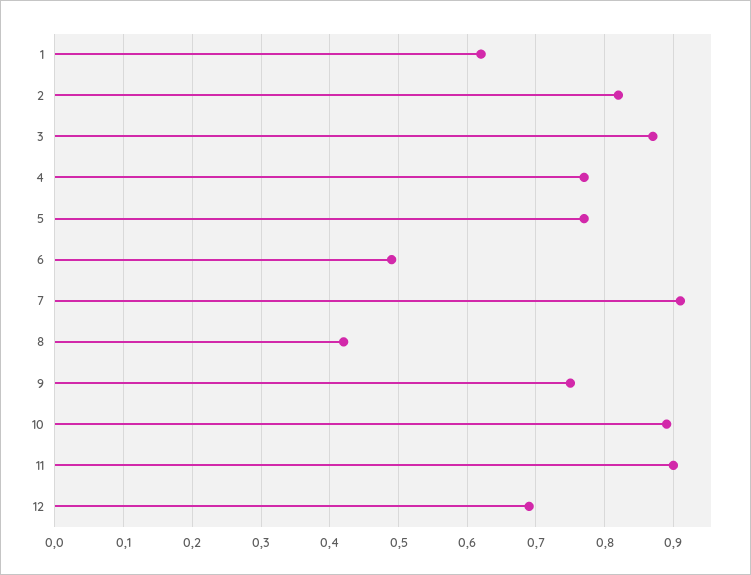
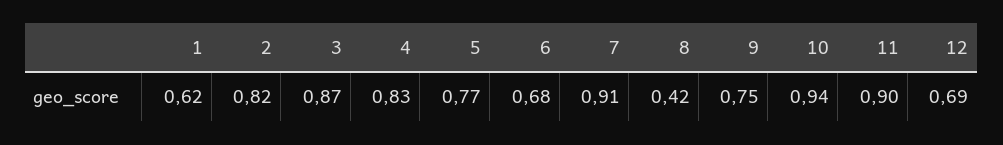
4: 0.77 -> 0.83
6: 0.49 -> 0.68
10: 0.89 -> 0.94

